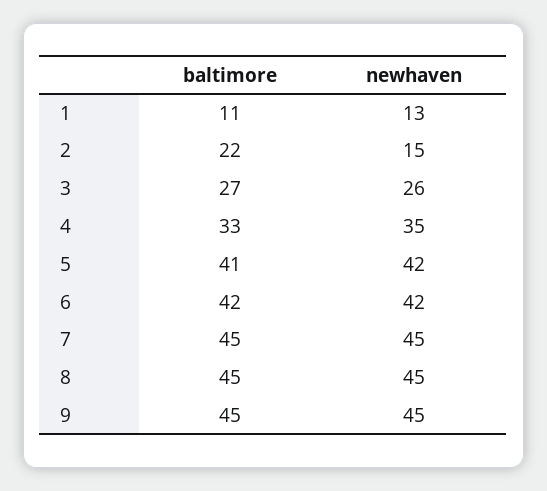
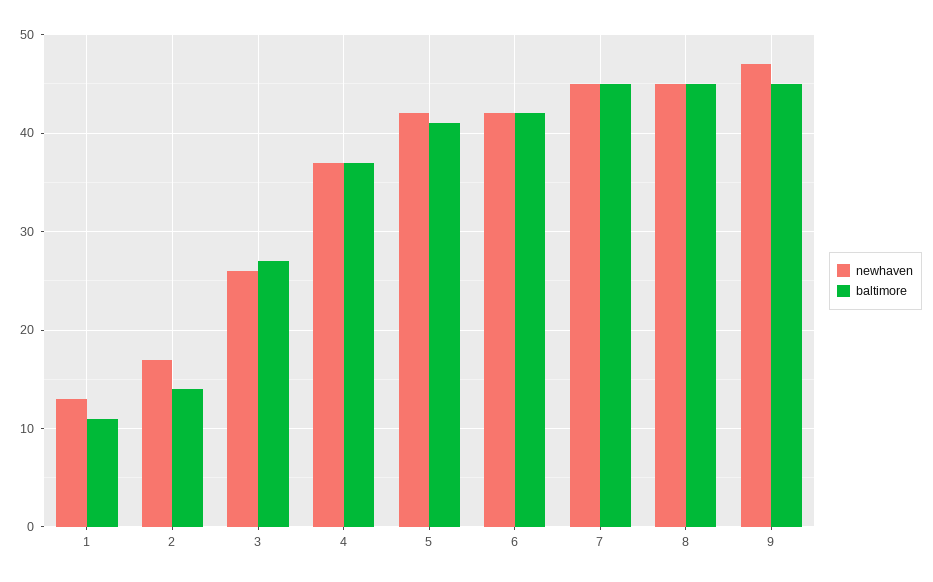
baltimore, 2: 22 -> 14
newhaven, 2: 15 -> 17
baltimore, 4: 33 -> 37
newhaven, 4: 35 -> 37
newhaven, 9: 45 -> 47

